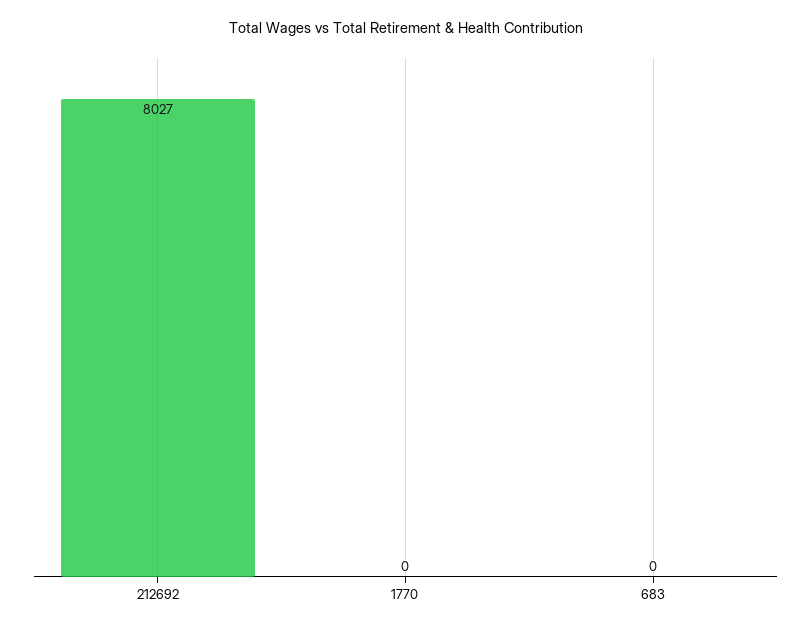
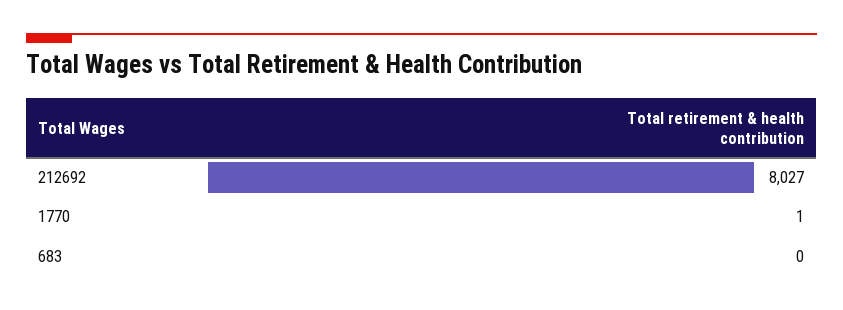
1770: 0 -> 1

